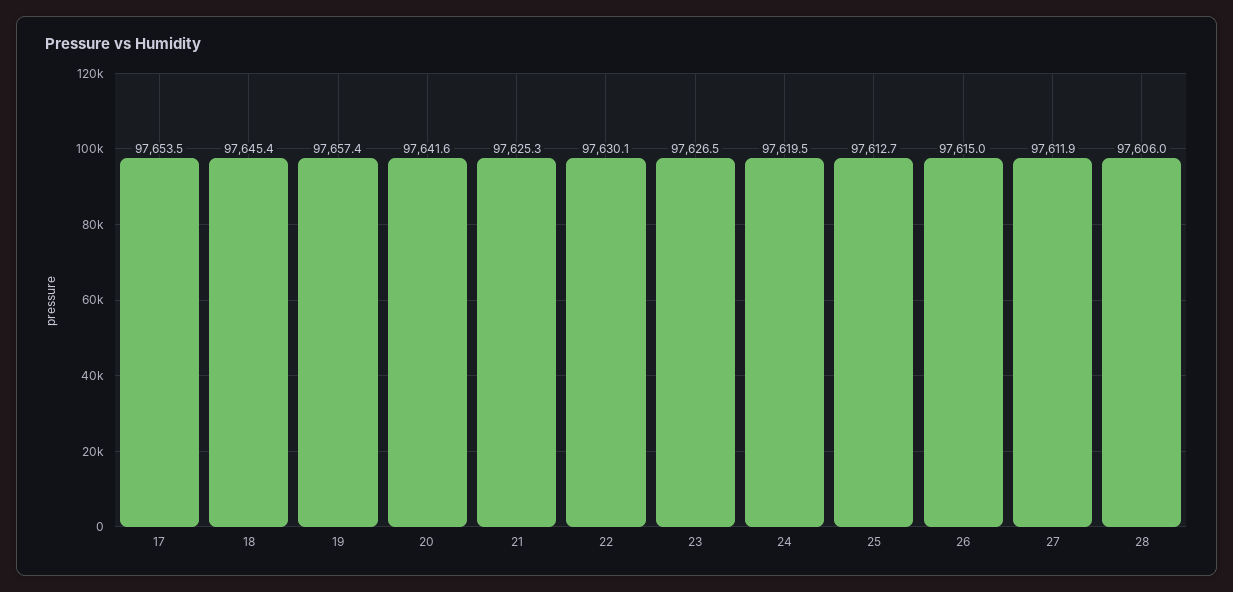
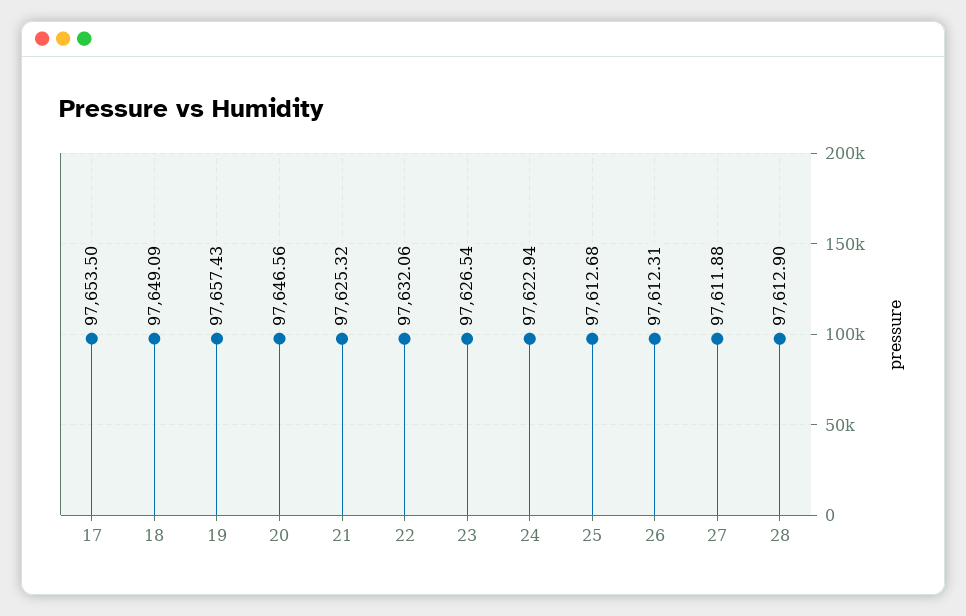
18: 97645.4 -> 97649.09
20: 97641.6 -> 97646.56
22: 97630.1 -> 97632.06
24: 97619.5 -> 97622.94
26: 97615 -> 97612.31
28: 97606 -> 97612.9

